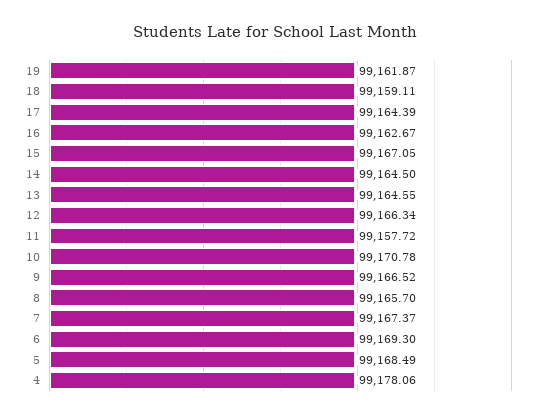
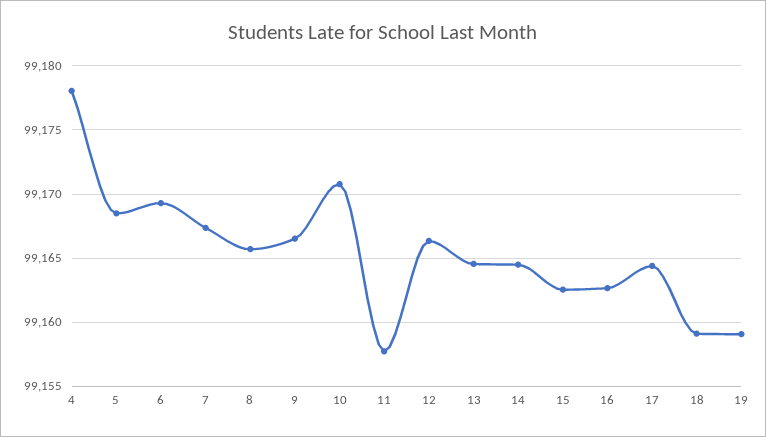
19: 99161.87 -> 99159
15: 99167.05 -> 99162.5

